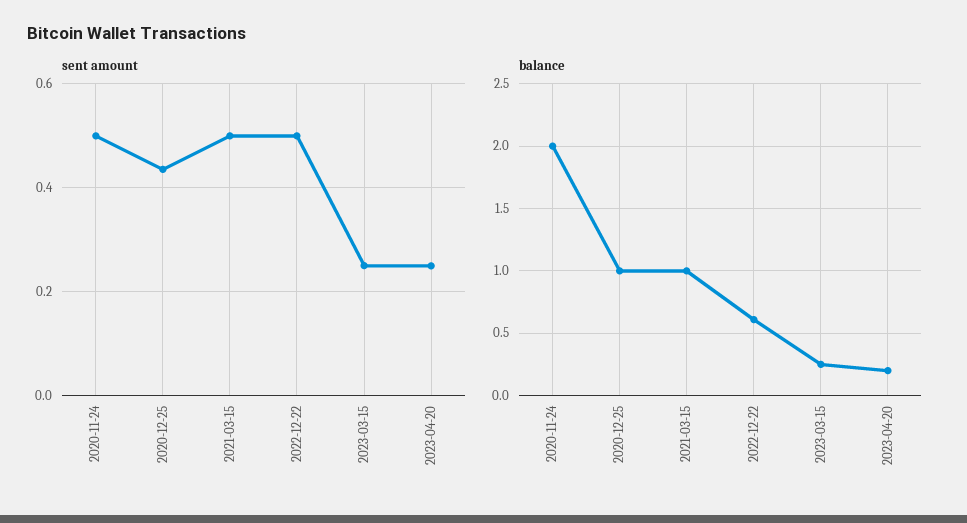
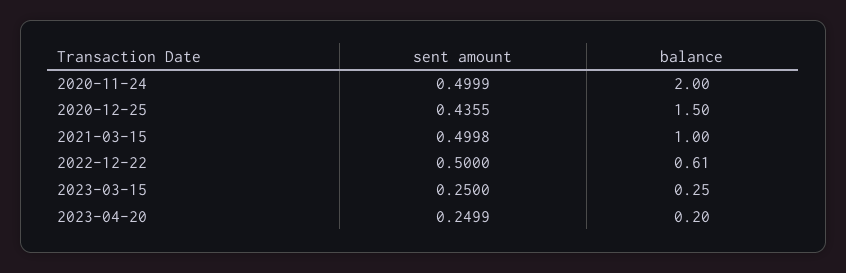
balance, 2020-12-25: 1 -> 1.5

